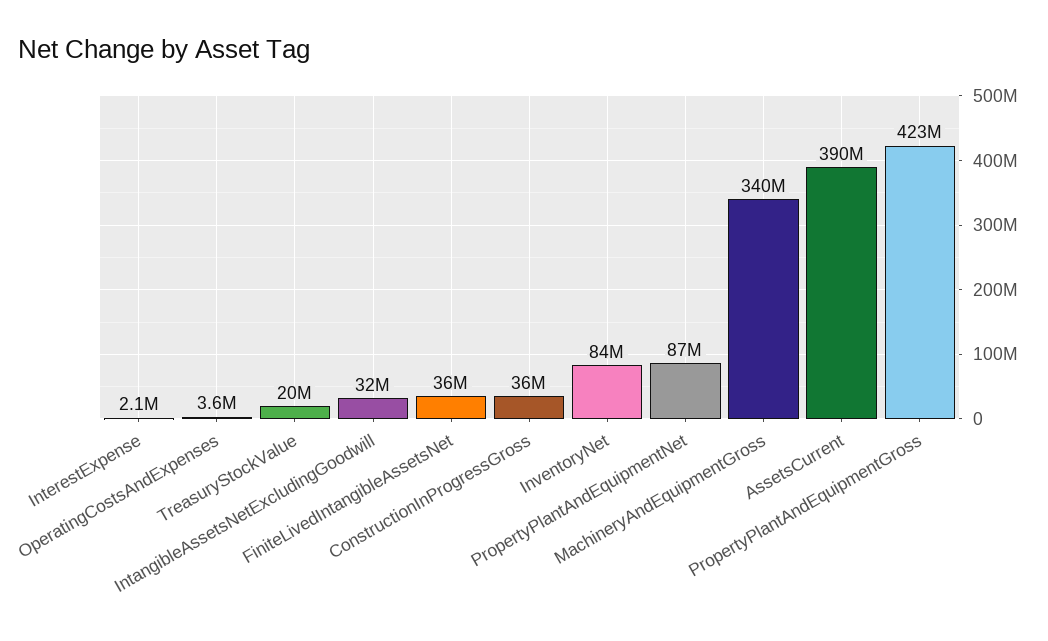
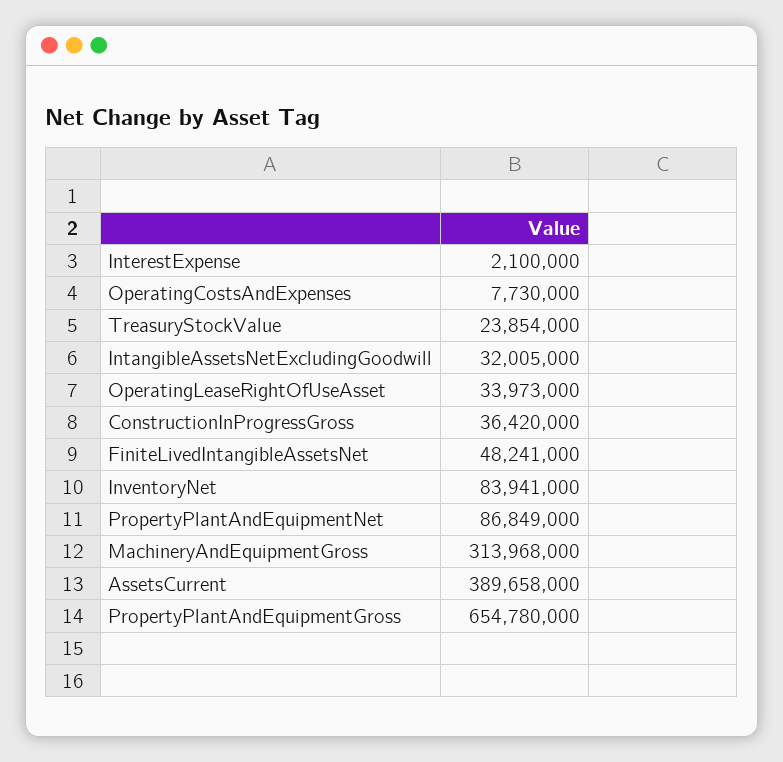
OperatingCostsAndExpenses: 3600000 -> 7730000
TreasuryStockValue: 20000000 -> 23854000
FiniteLivedIntangibleAssetsNet: 36000000 -> 48241000
MachineryAndEquipmentGross: 340000000 -> 313968000
PropertyPlantAndEquipmentGross: 423000000 -> 654780000
OperatingLeaseRightOfUseAsset: none -> 33973000

